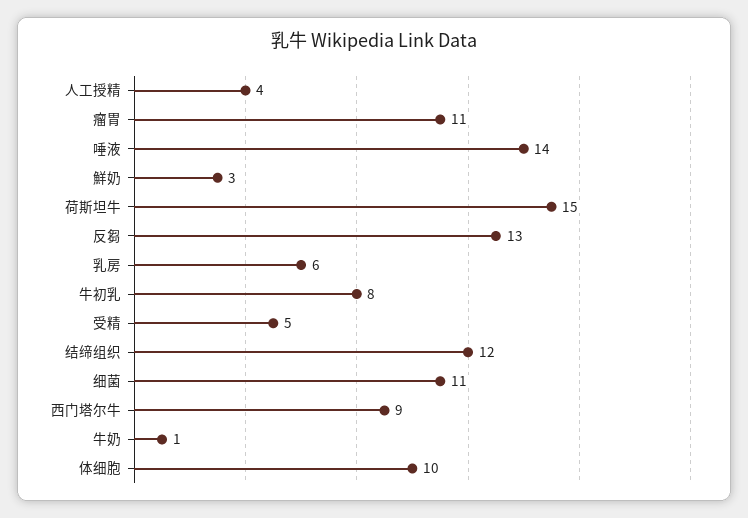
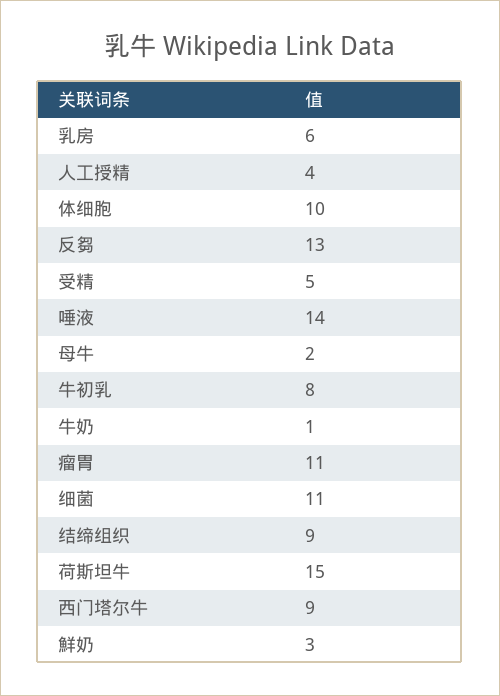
结缔组织: 12 -> 9
母牛: none -> 2

